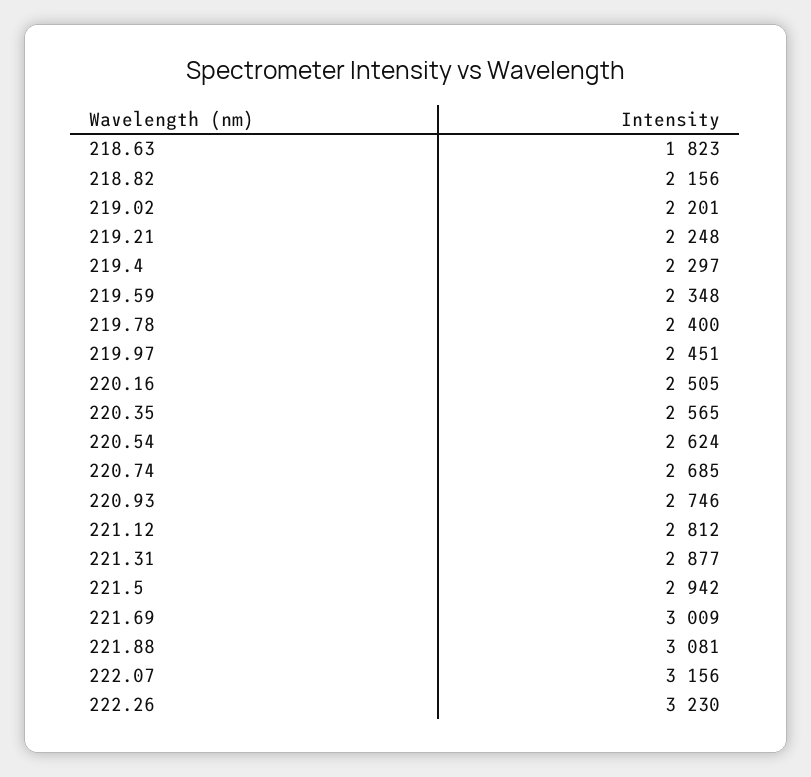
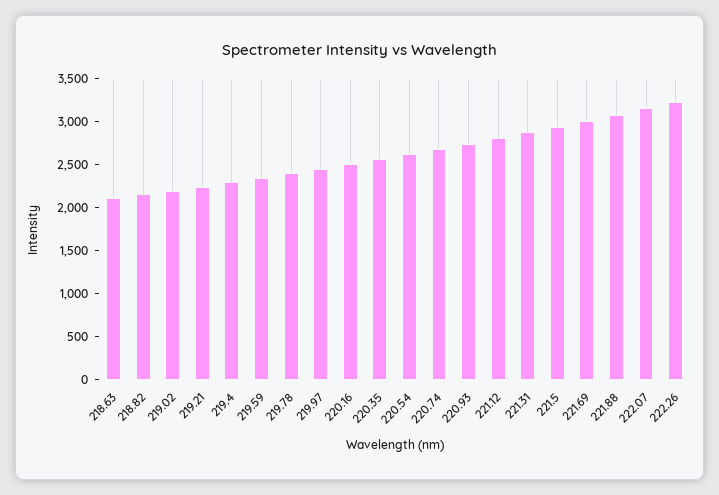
218.63: 1823 -> 2100

